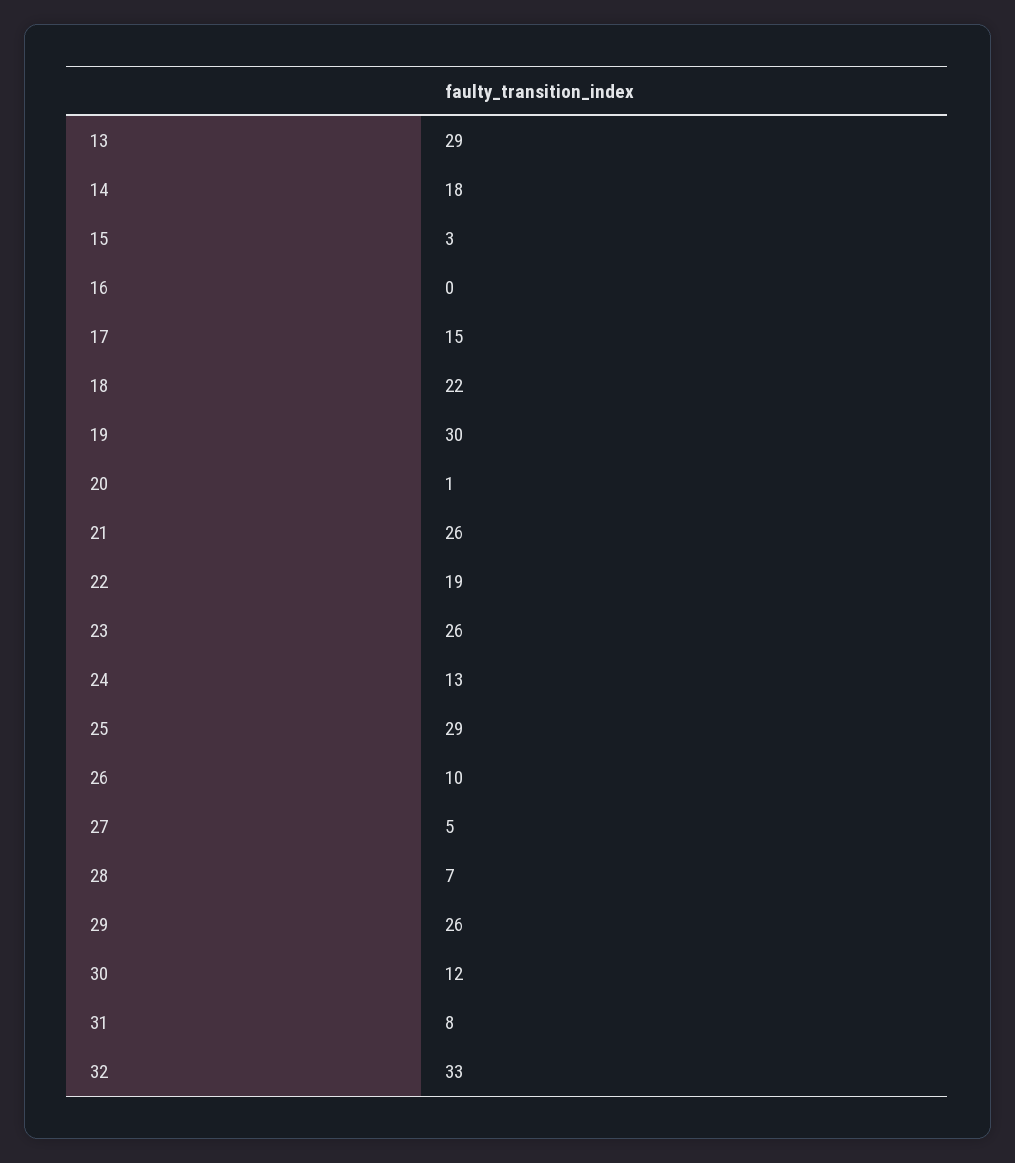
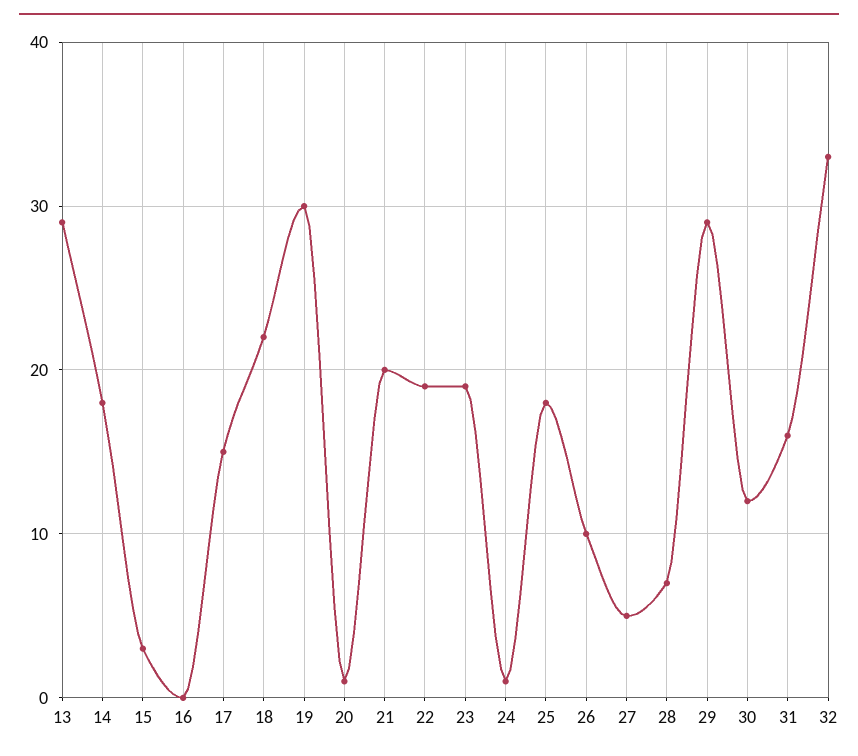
21: 26 -> 20
23: 26 -> 19
24: 13 -> 1
25: 29 -> 18
29: 26 -> 29
31: 8 -> 16

